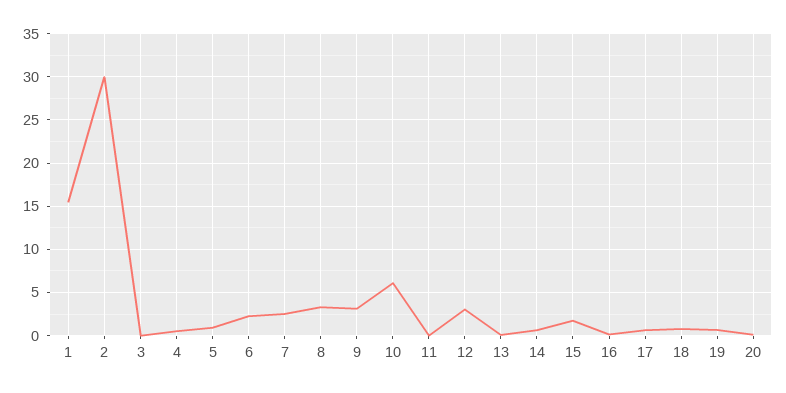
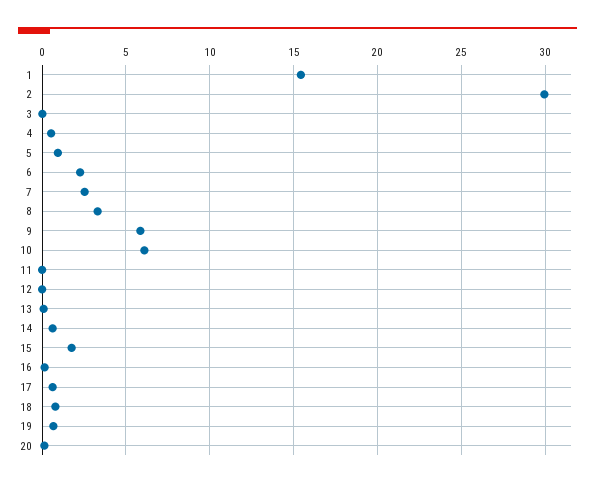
9: 3 -> 6
12: 3 -> 0

